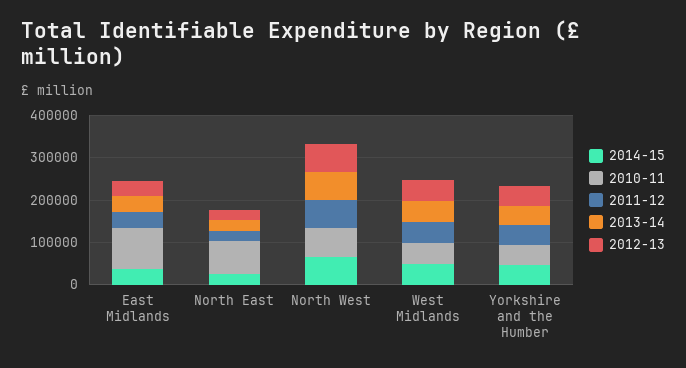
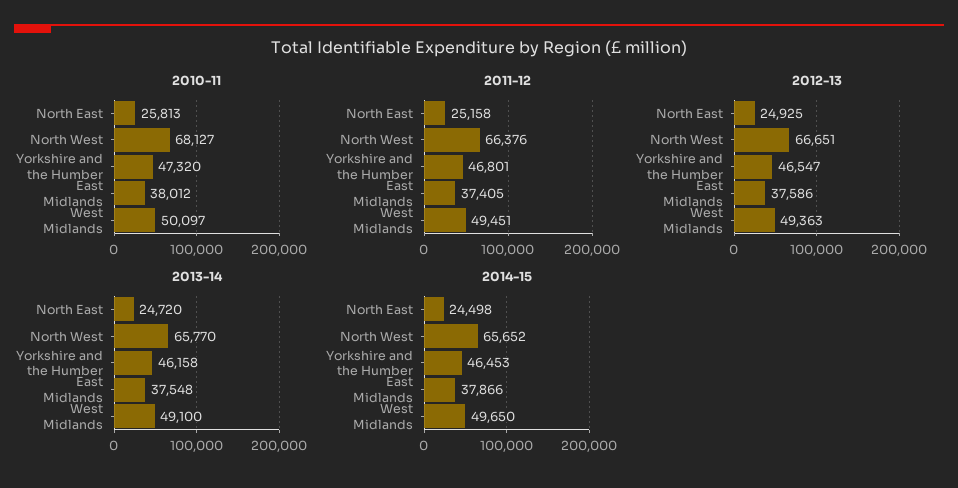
2010-11, East Midlands: 100000 -> 38012
2010-11, North East: 80000 -> 25813

